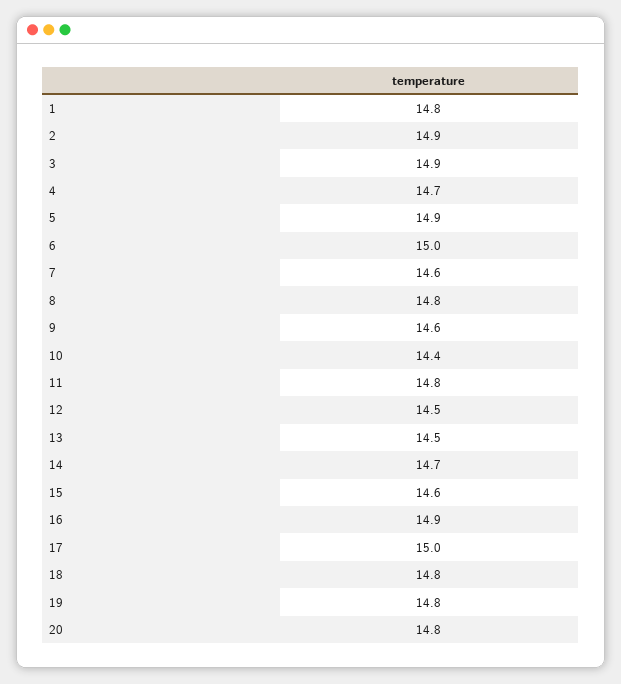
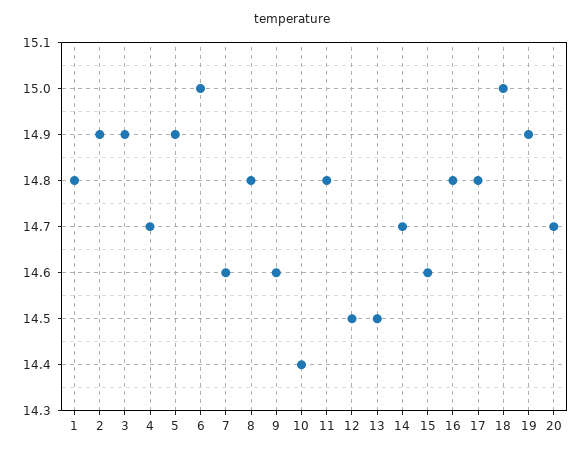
16: 14.9 -> 14.8
17: 15 -> 14.8
18: 14.8 -> 15
19: 14.8 -> 14.9
20: 14.8 -> 14.7

